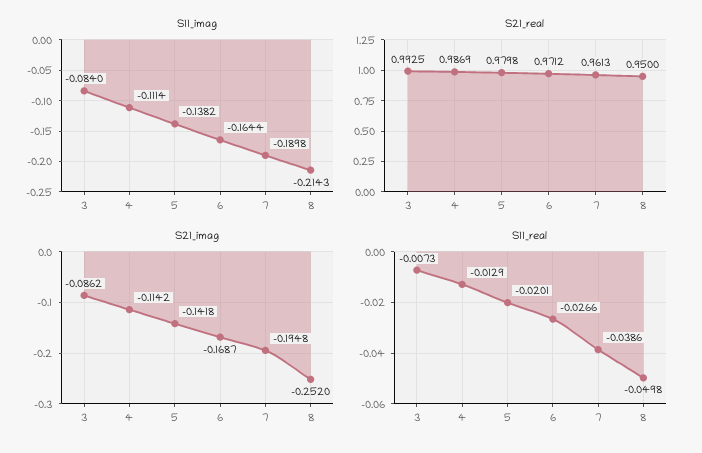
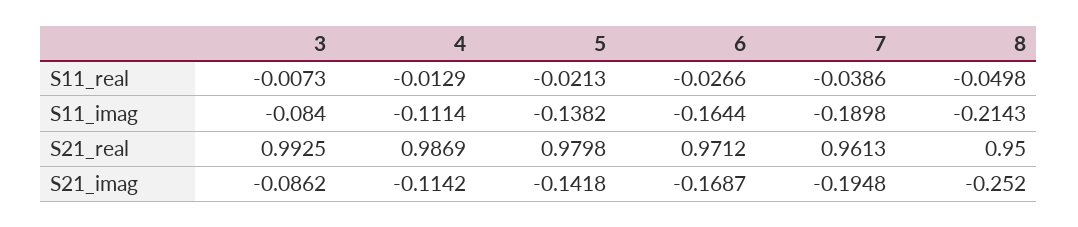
S11_real, 5: -0.0201 -> -0.0213

